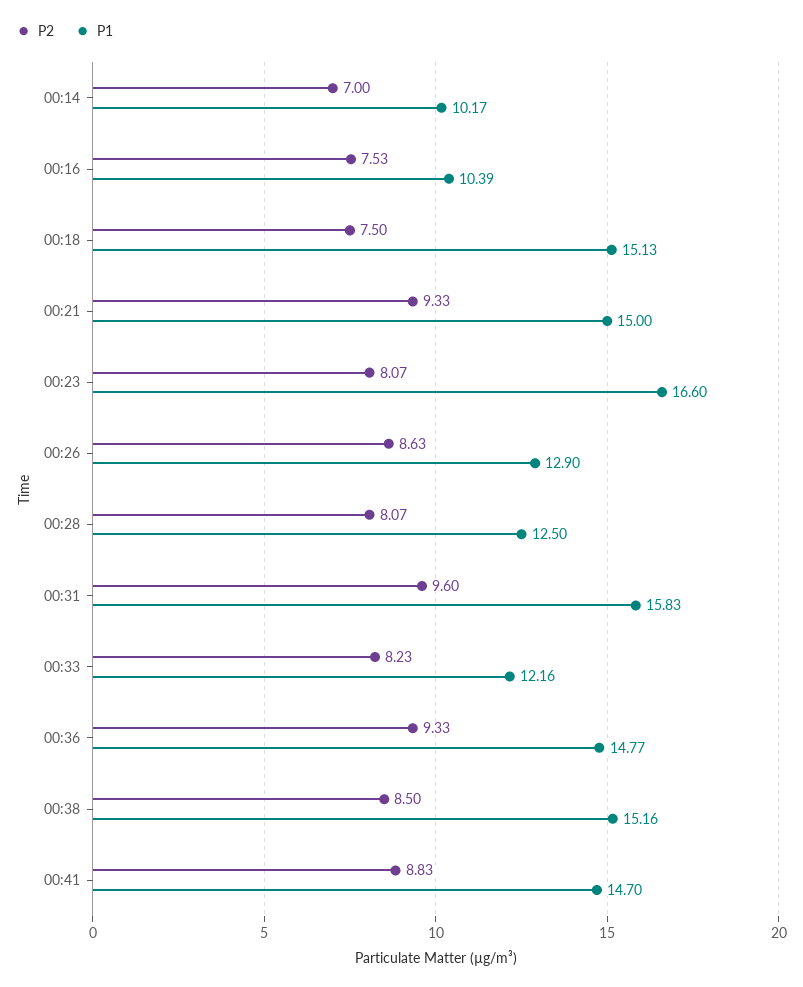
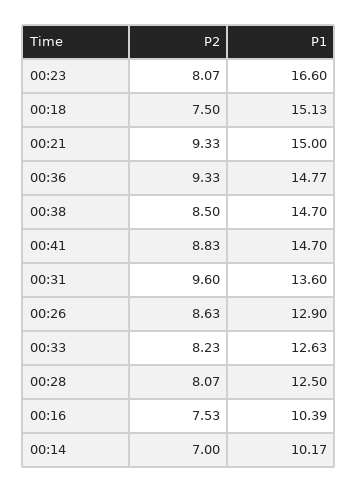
P1, 00:31: 15.83 -> 13.6
P1, 00:33: 12.16 -> 12.63
P1, 00:38: 15.16 -> 14.7

